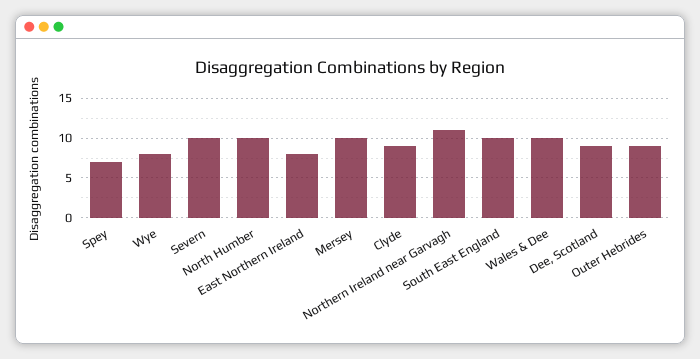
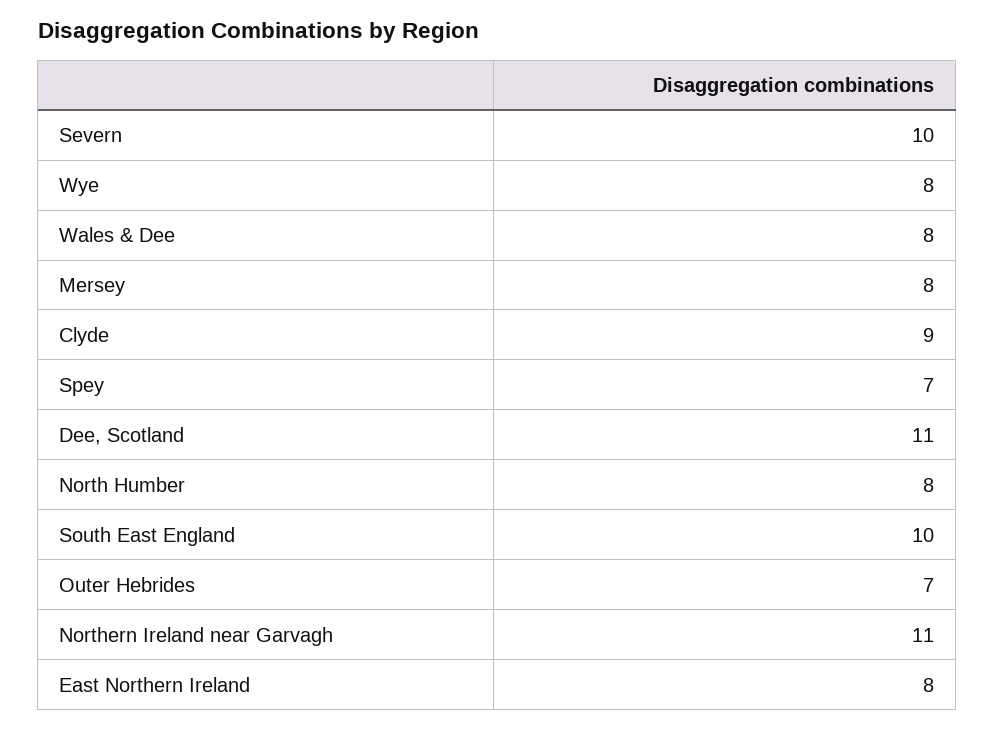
North Humber: 10 -> 8
Mersey: 10 -> 8
Wales & Dee: 10 -> 8
Dee, Scotland: 9 -> 11
Outer Hebrides: 9 -> 7

